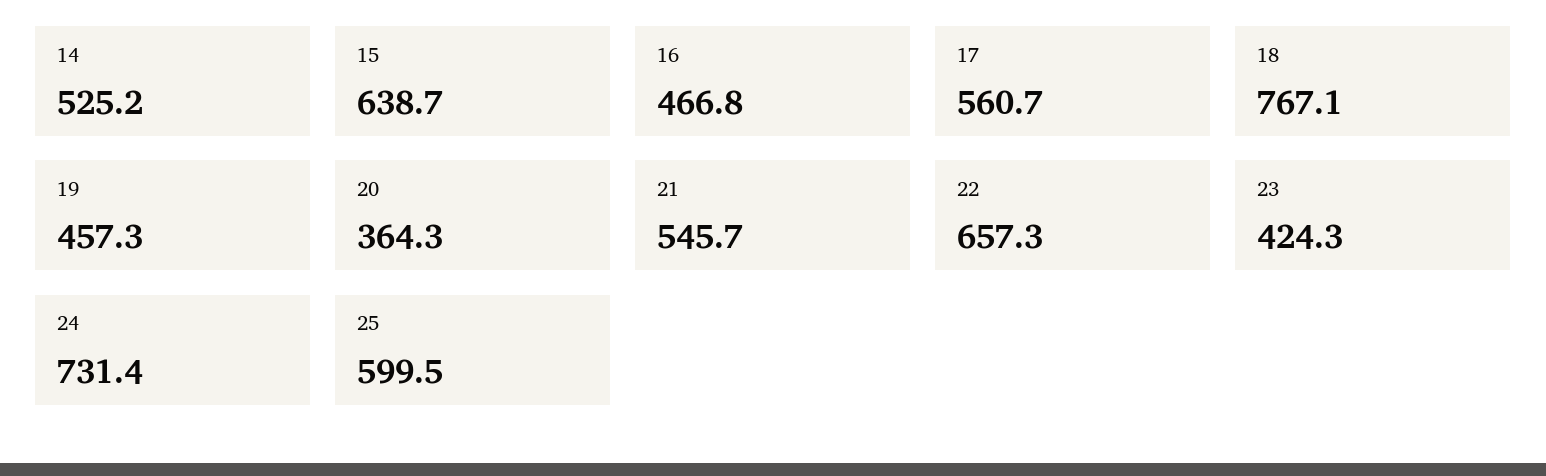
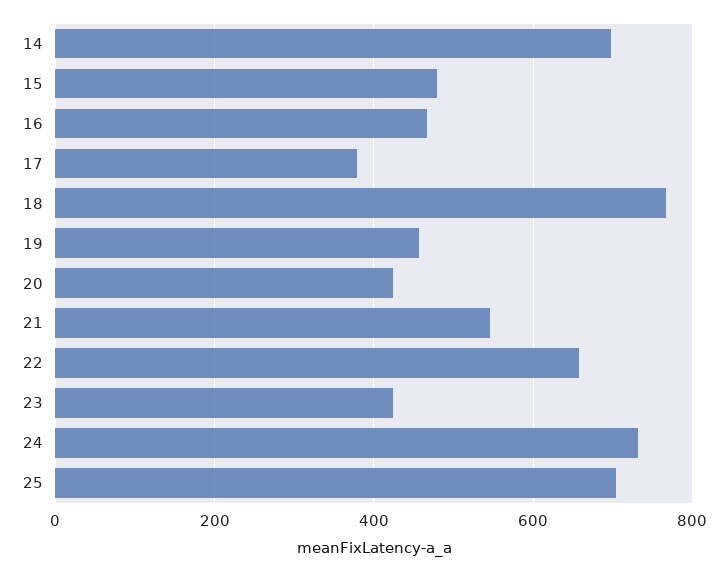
14: 525.2 -> 700
15: 638.7 -> 480
17: 560.7 -> 380
20: 364.3 -> 420
25: 599.5 -> 700

